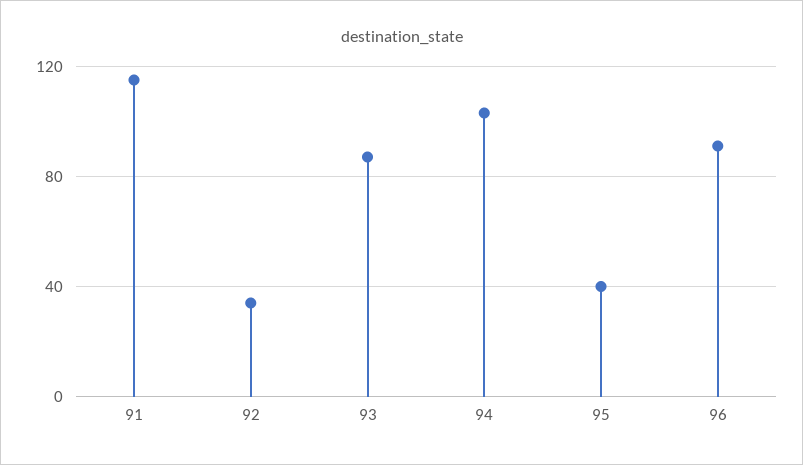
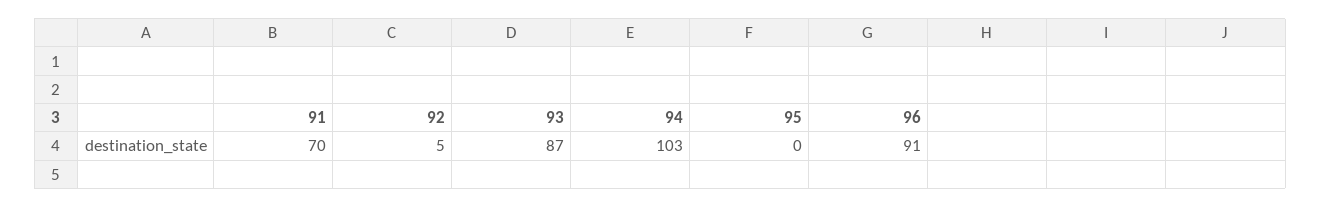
91: 115 -> 70
92: 35 -> 5
95: 40 -> 0

